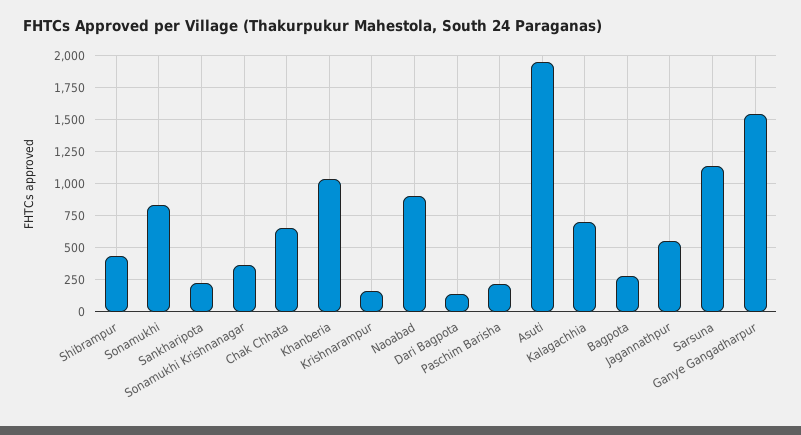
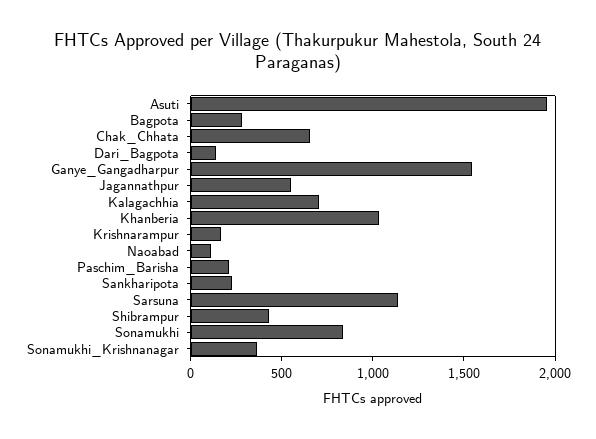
Naoabad: 900 -> 100

